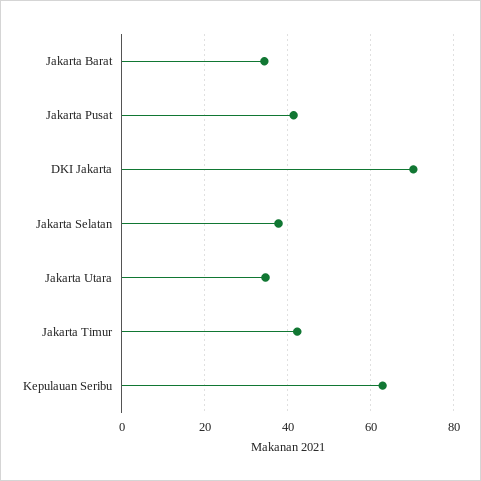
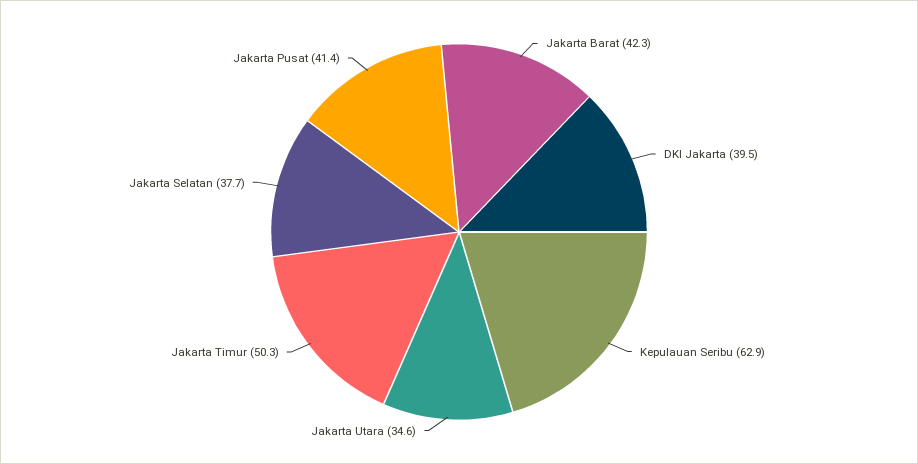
Jakarta Barat: 34 -> 42.3
DKI Jakarta: 70 -> 39.5
Jakarta Timur: 42 -> 50.3

